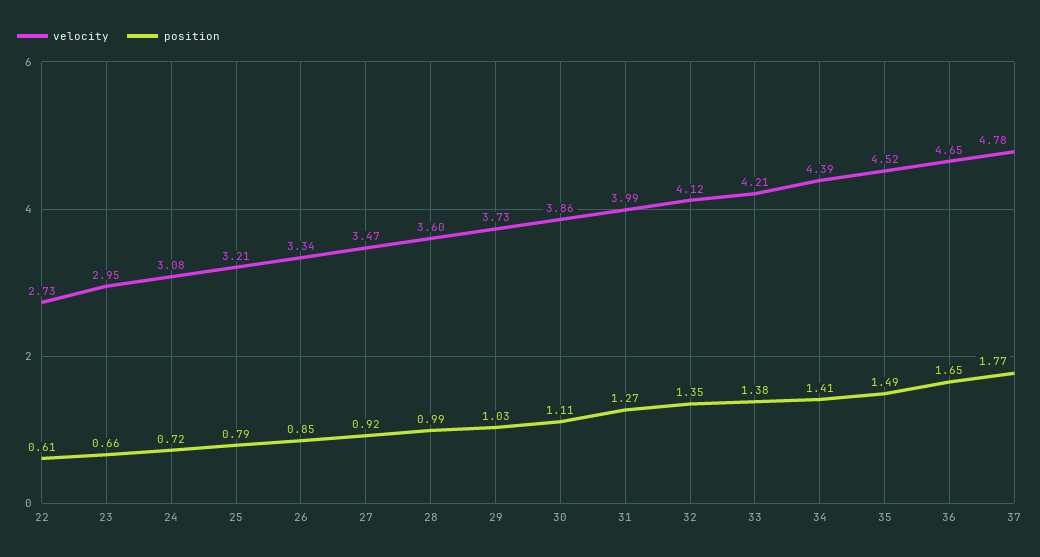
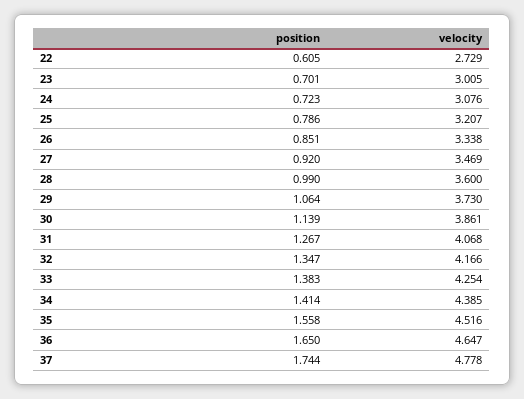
velocity, 23: 2.95 -> 3.005
position, 23: 0.66 -> 0.701
position, 29: 1.03 -> 1.064
position, 30: 1.11 -> 1.139
velocity, 31: 3.99 -> 4.068
velocity, 32: 4.12 -> 4.166
velocity, 33: 4.21 -> 4.254
position, 35: 1.49 -> 1.558
position, 37: 1.77 -> 1.744

